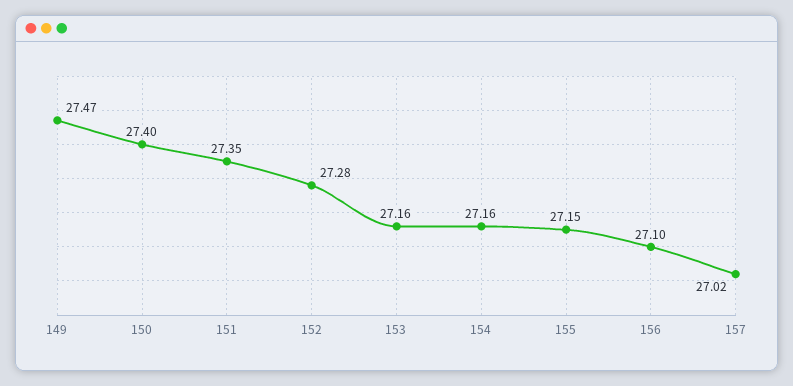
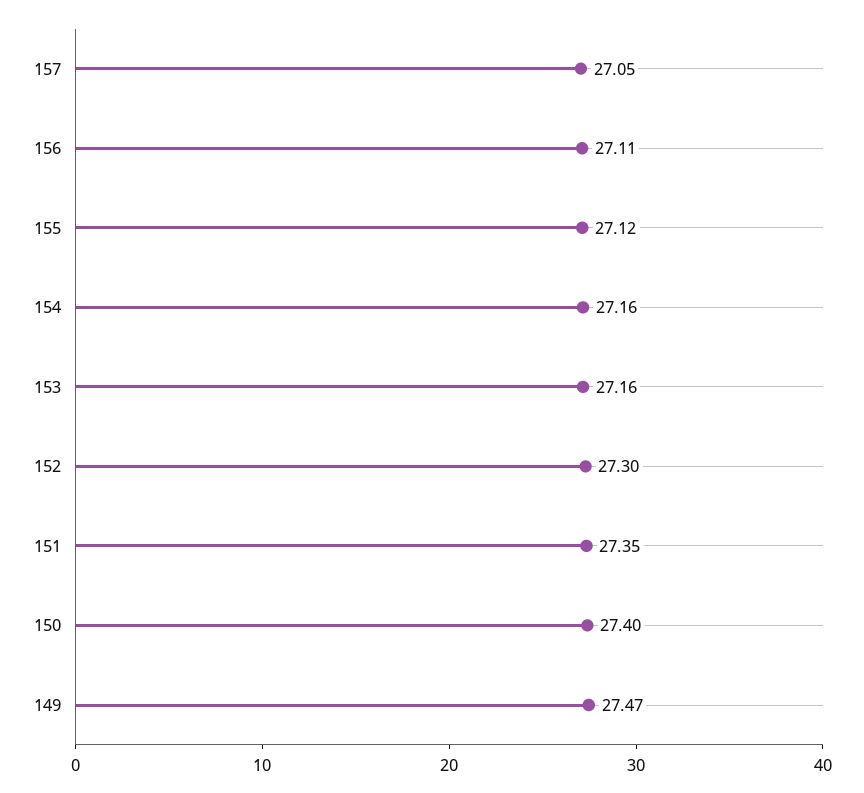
152: 27.28 -> 27.3
155: 27.15 -> 27.12
156: 27.1 -> 27.11
157: 27.02 -> 27.05

